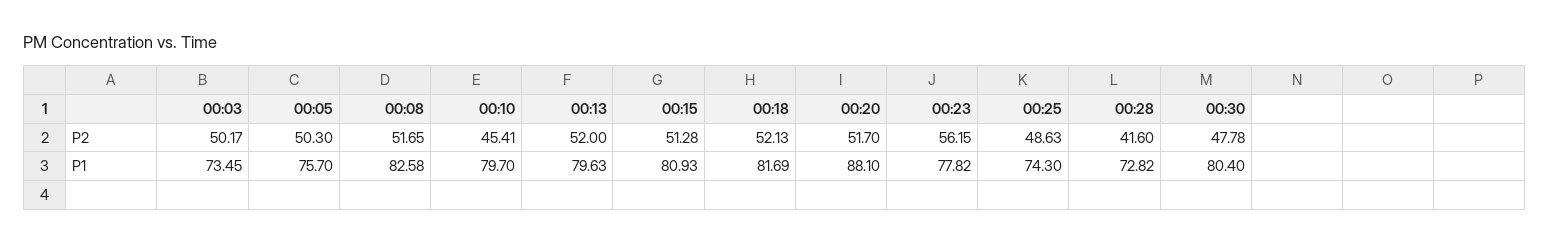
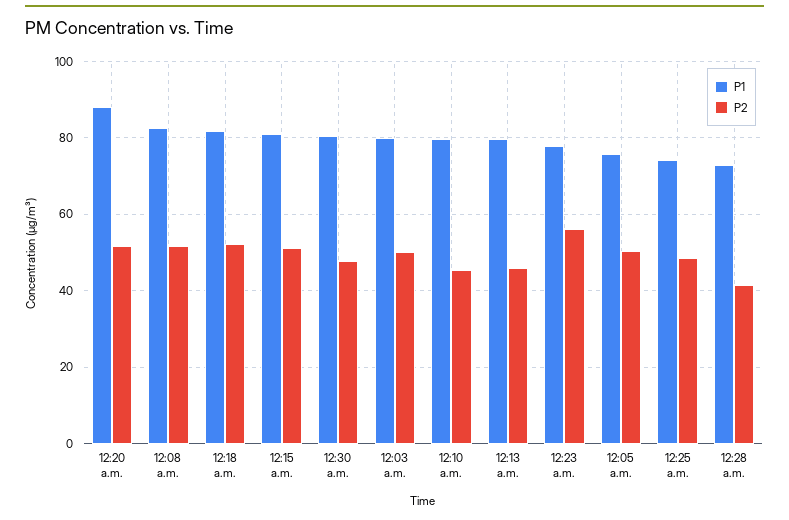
P2, 00:13: 52 -> 46
P1, 00:03: 73.45 -> 80

